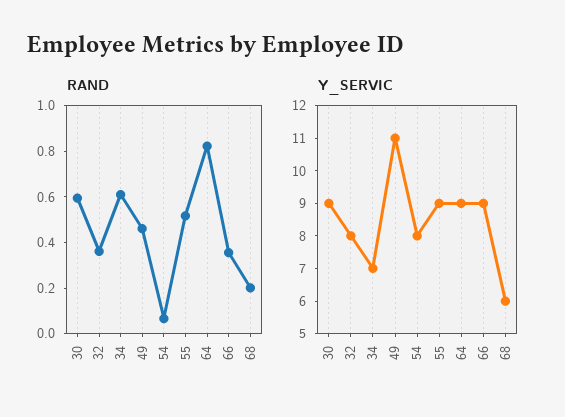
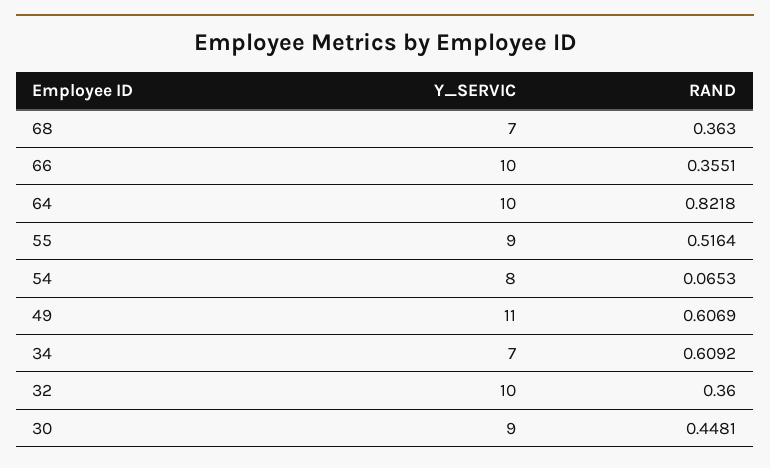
RAND, 30: 0.6 -> 0.4481
RAND, 49: 0.45 -> 0.6069
RAND, 68: 0.2 -> 0.363
Y_SERVIC, 32: 8 -> 10
Y_SERVIC, 64: 9 -> 10
Y_SERVIC, 66: 9 -> 10
Y_SERVIC, 68: 6 -> 7

